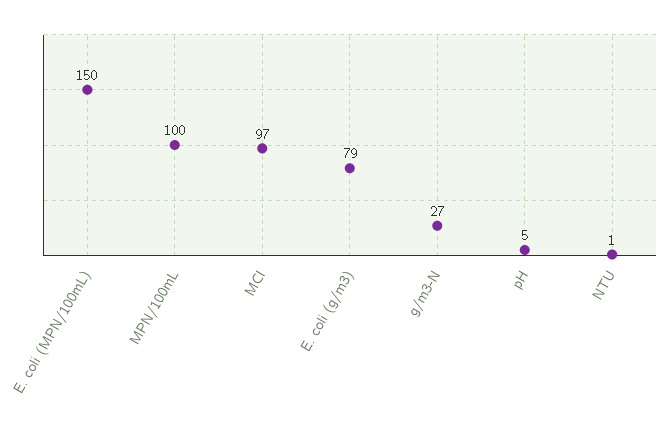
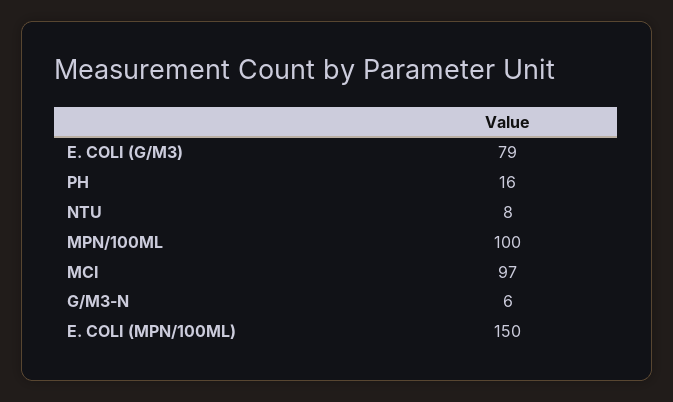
g/m3-N: 27 -> 6
pH: 5 -> 16
NTU: 1 -> 8

